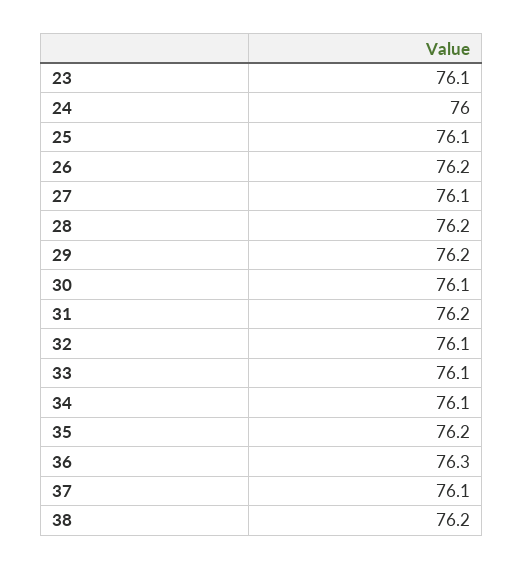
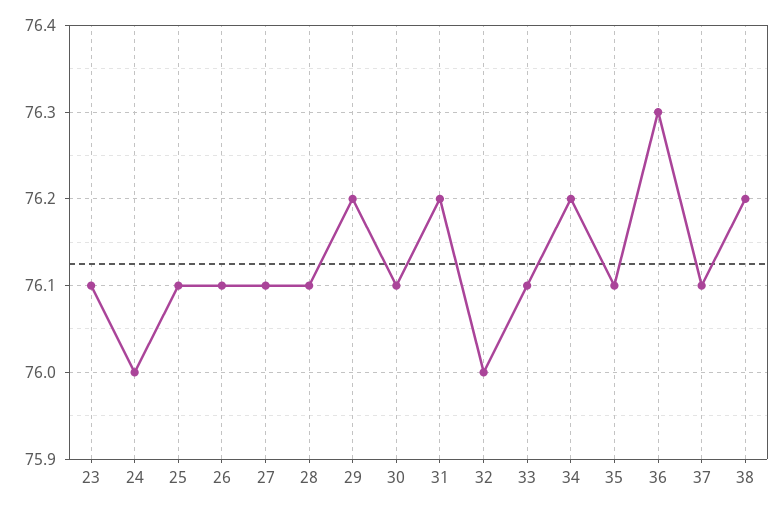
26: 76.2 -> 76.1
28: 76.2 -> 76.1
32: 76.1 -> 76
34: 76.1 -> 76.2
35: 76.2 -> 76.1

